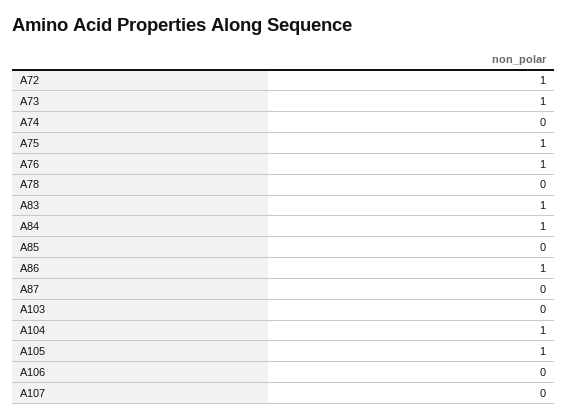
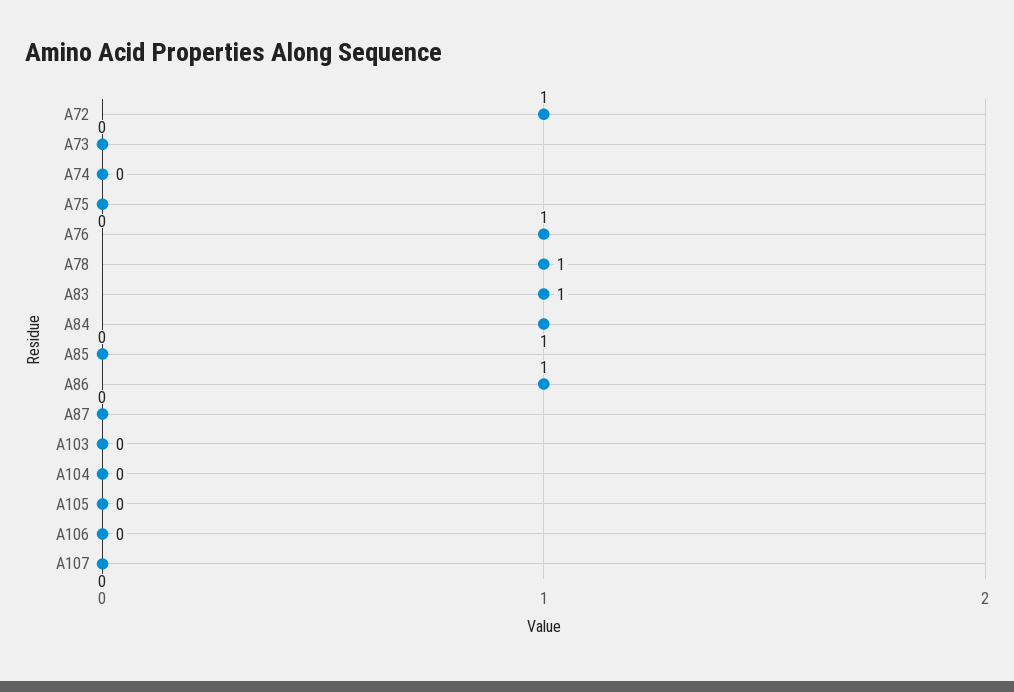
A73: 1 -> 0
A75: 1 -> 0
A78: 0 -> 1
A104: 1 -> 0
A105: 1 -> 0

